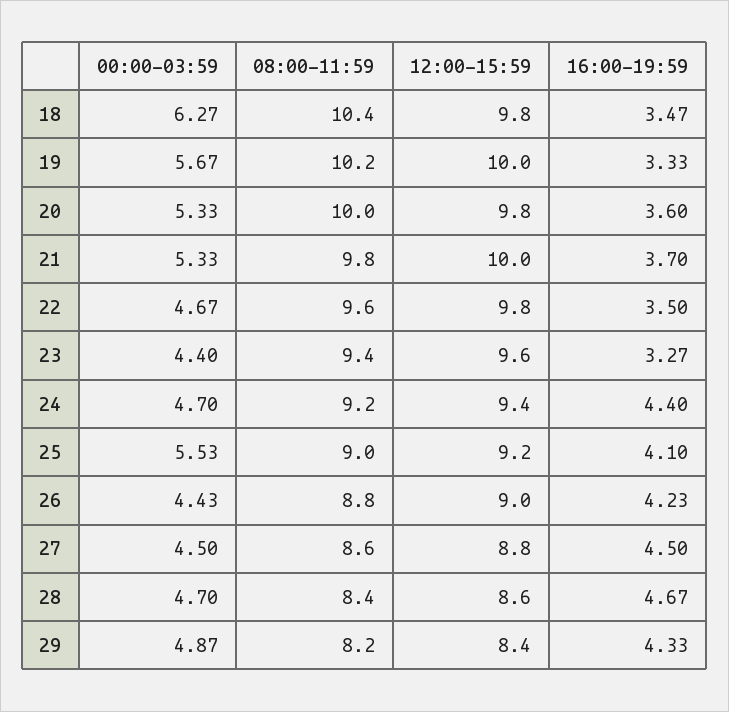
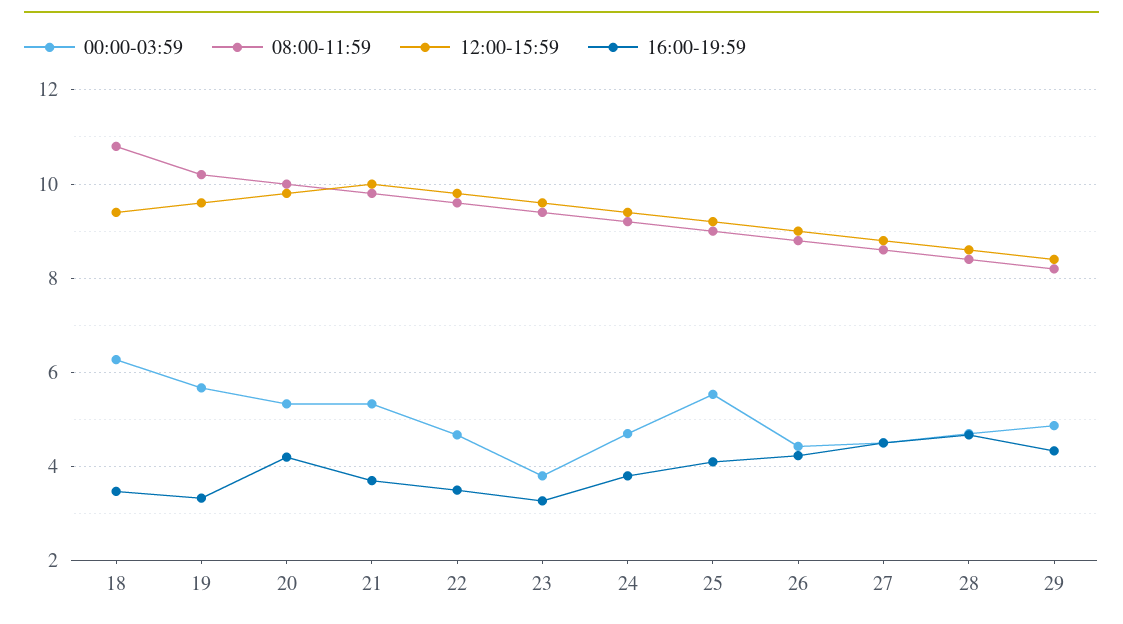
08:00-11:59, 18: 10.4 -> 10.8
12:00-15:59, 18: 9.8 -> 9.4
12:00-15:59, 19: 10 -> 9.6
16:00-19:59, 20: 3.6 -> 4.2
00:00-03:59, 23: 4.4 -> 3.8
16:00-19:59, 24: 4.4 -> 3.8

